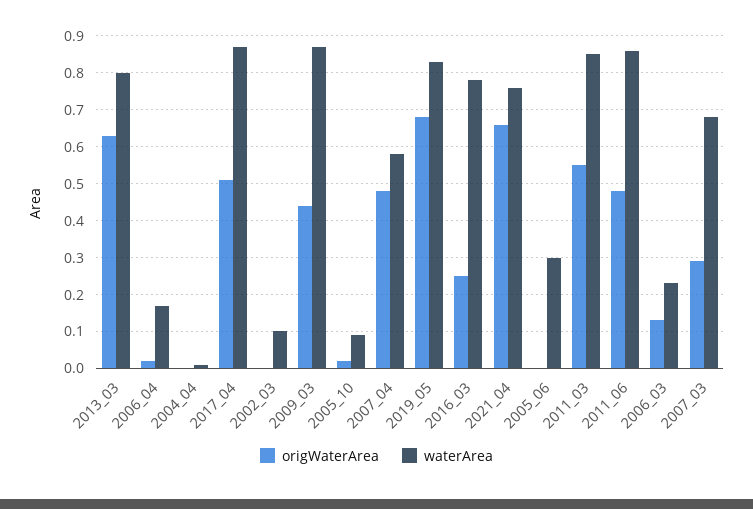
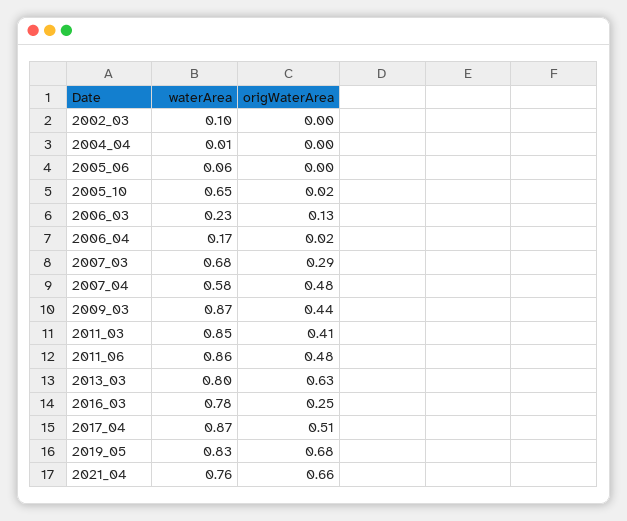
waterArea, 2005_10: 0.1 -> 0.65
waterArea, 2005_06: 0.3 -> 0.06
origWaterArea, 2011_03: 0.55 -> 0.41

